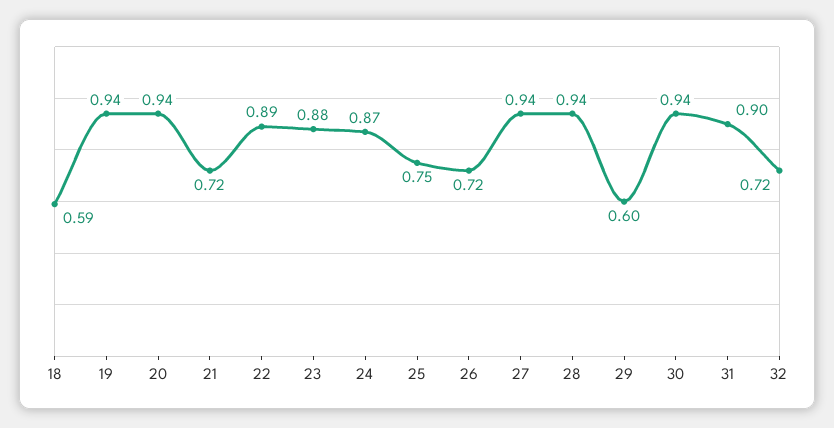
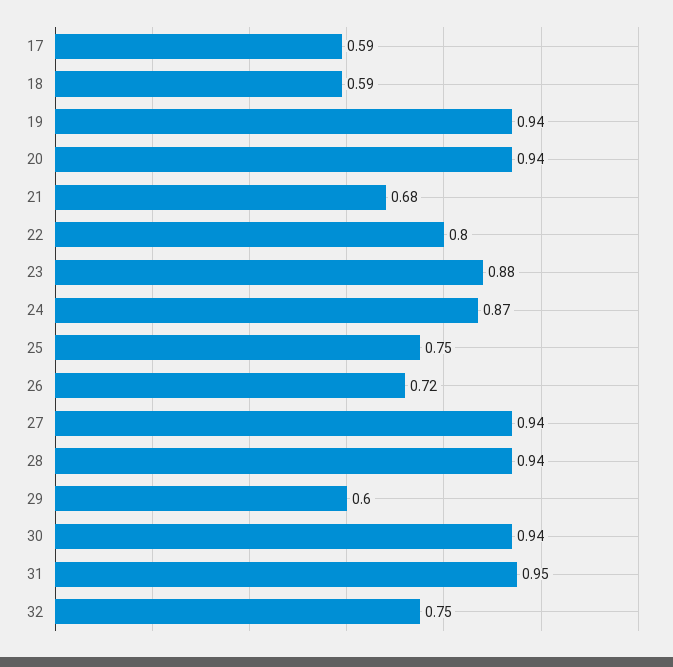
21: 0.72 -> 0.68
22: 0.89 -> 0.8
31: 0.9 -> 0.95
32: 0.72 -> 0.75
17: none -> 0.59

